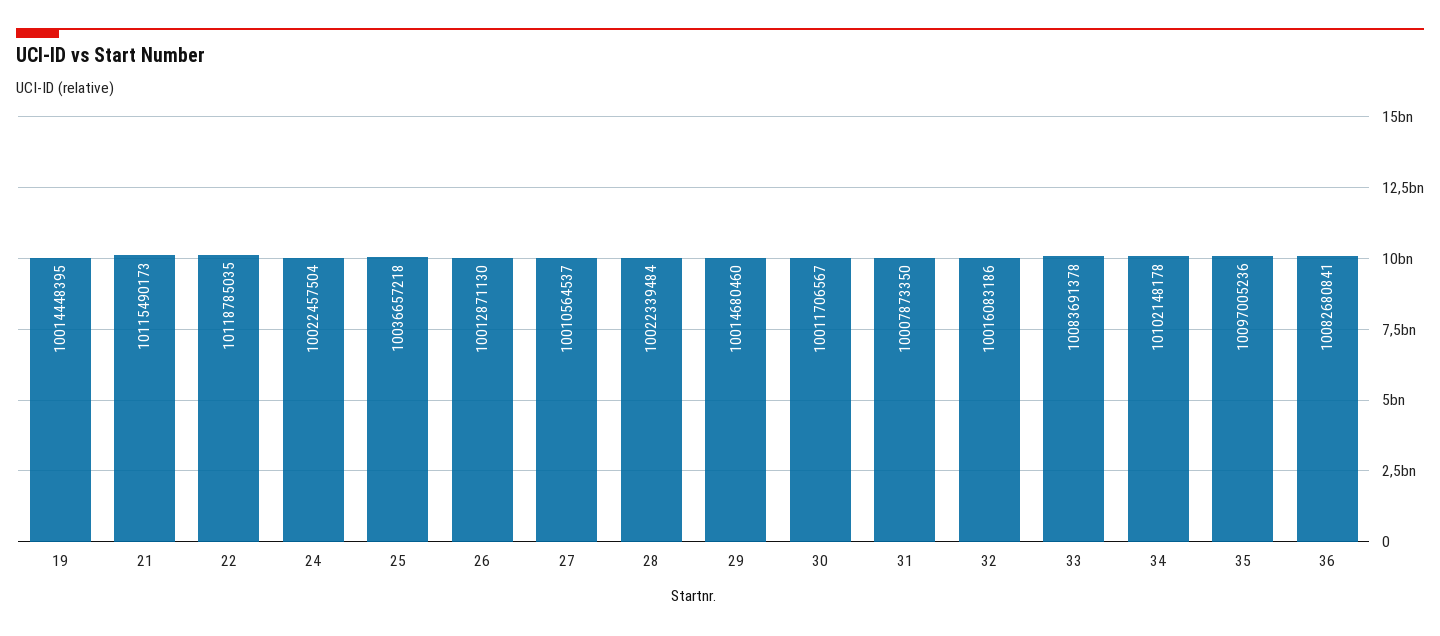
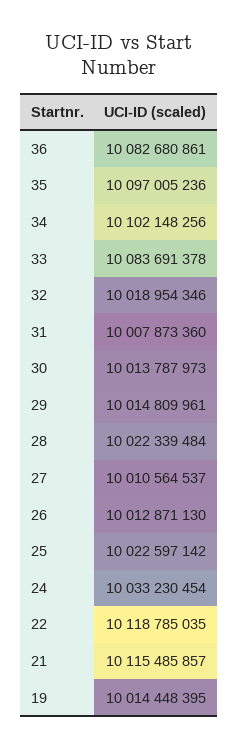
21: 10115490173 -> 10115485857
24: 10022457504 -> 10033230454
25: 10036657218 -> 10022597142
29: 10014680460 -> 10014809961
30: 10011706567 -> 10013787973
31: 10007873350 -> 10007873360
32: 10016083186 -> 10018954346
34: 10102148178 -> 10102148256
36: 10082680841 -> 10082680861

